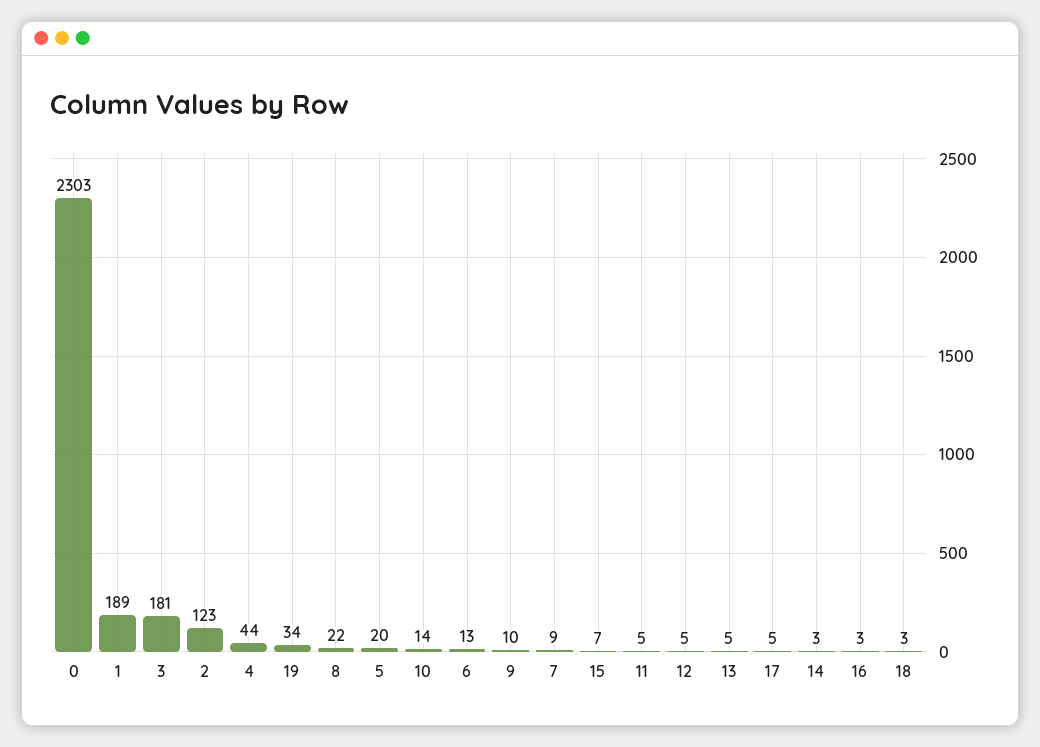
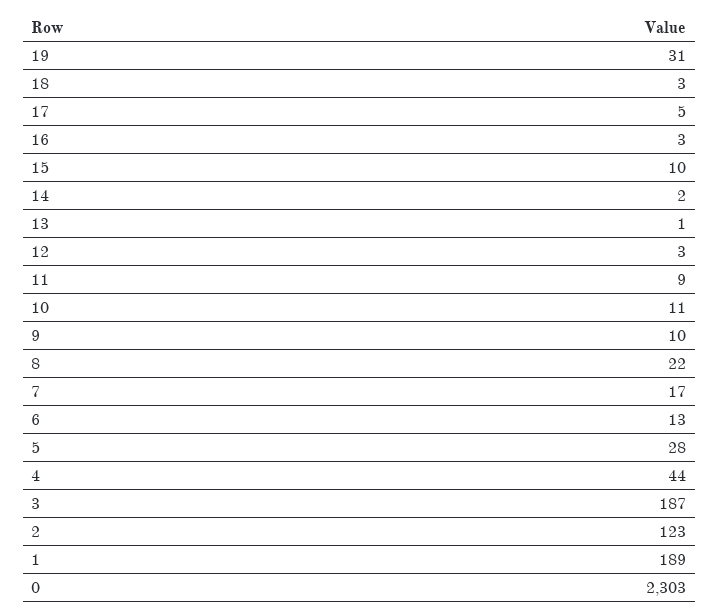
3: 181 -> 187
19: 34 -> 31
5: 20 -> 28
10: 14 -> 11
7: 9 -> 17
15: 7 -> 10
11: 5 -> 9
12: 5 -> 3
13: 5 -> 1
14: 3 -> 2

